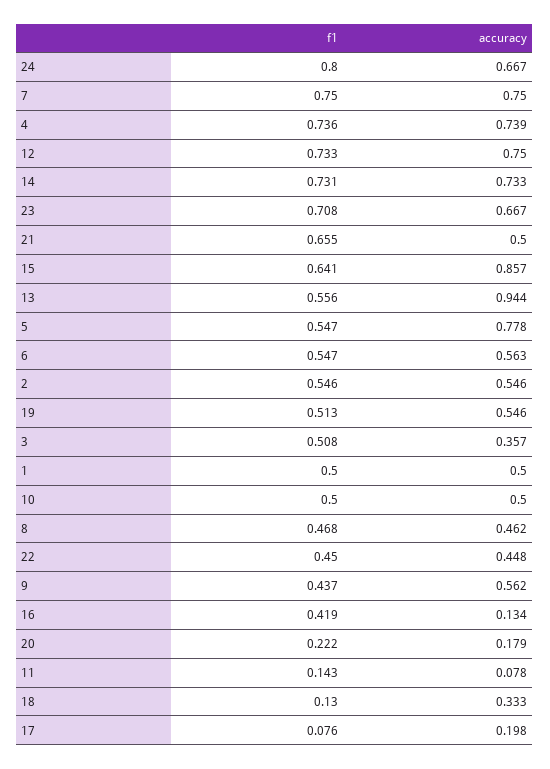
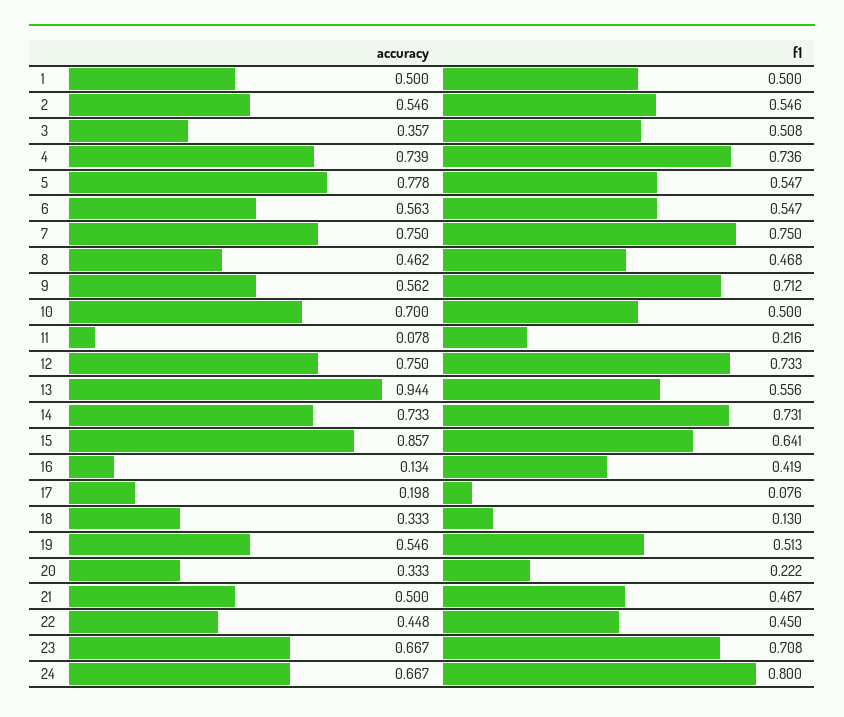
f1, 21: 0.655 -> 0.467
accuracy, 10: 0.5 -> 0.7
f1, 9: 0.437 -> 0.712
accuracy, 20: 0.179 -> 0.333
f1, 11: 0.143 -> 0.216

